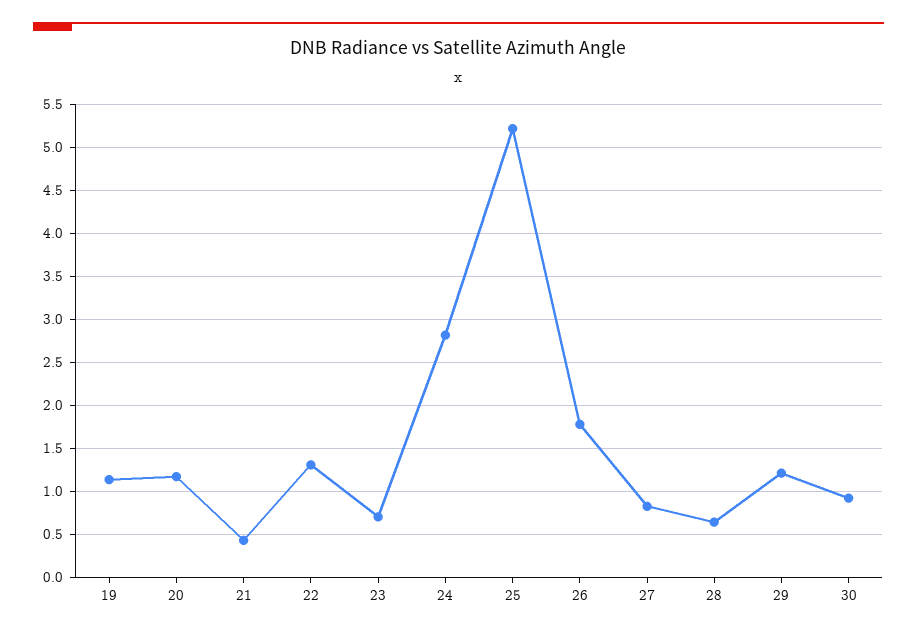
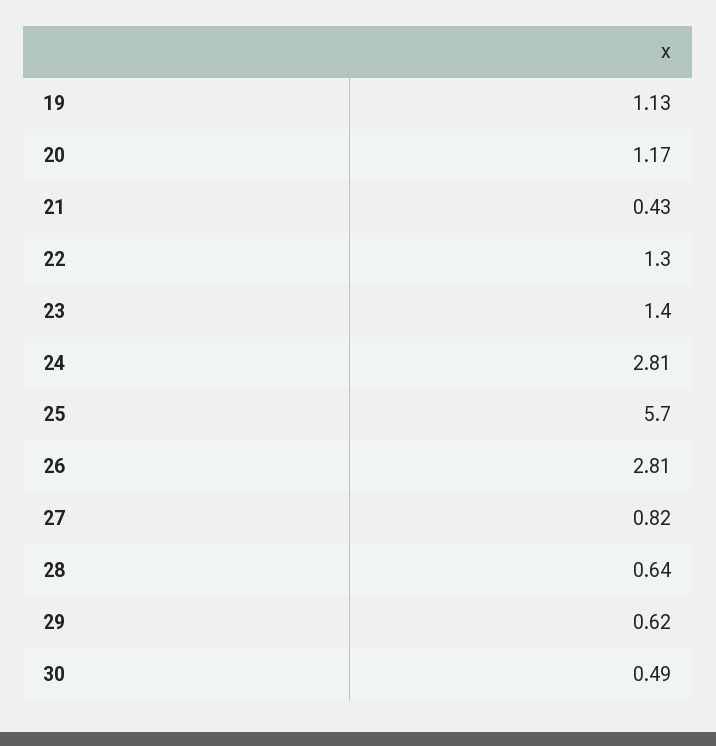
23: 0.7 -> 1.4
25: 5.2 -> 5.7
26: 1.8 -> 2.81
29: 1.2 -> 0.62
30: 0.9 -> 0.49

